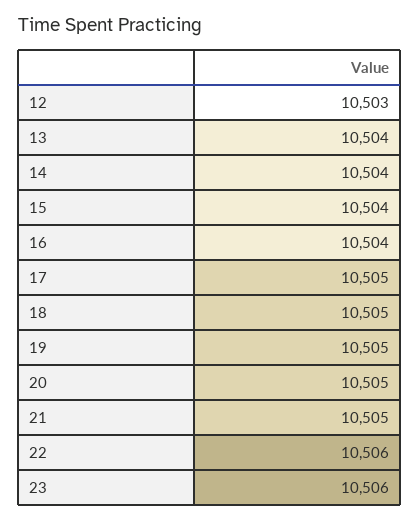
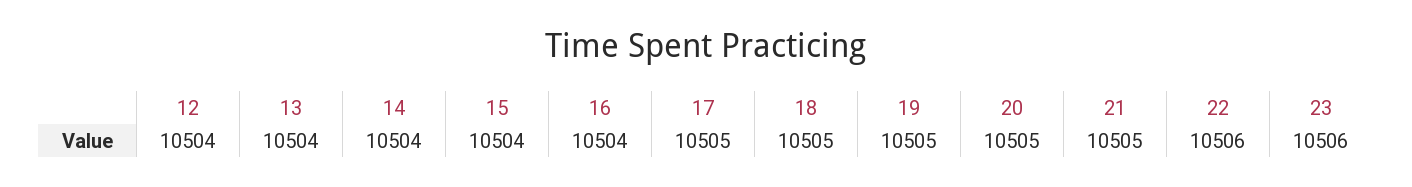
12: 10503 -> 10504

